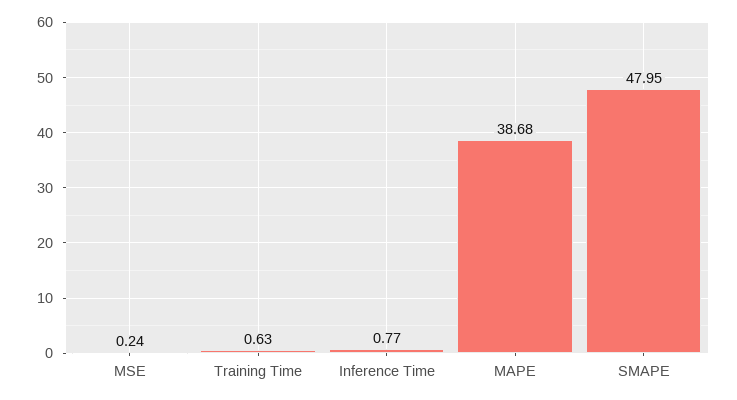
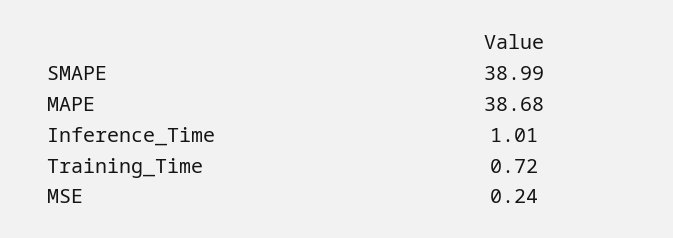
Training Time: 0.63 -> 0.72
Inference Time: 0.77 -> 1.01
SMAPE: 47.95 -> 38.99

